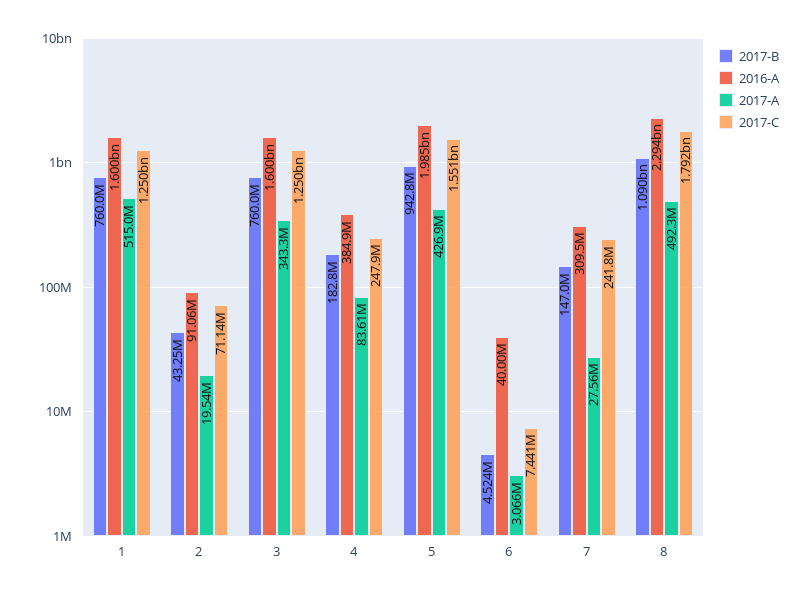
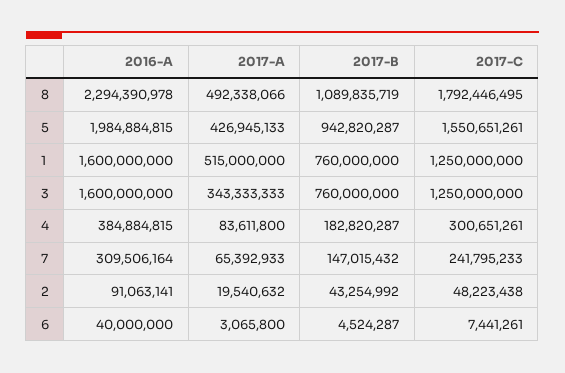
2017-C, 2: 71140000 -> 48223438
2017-C, 4: 247900000 -> 300651261
2017-A, 7: 27560000 -> 65392933

